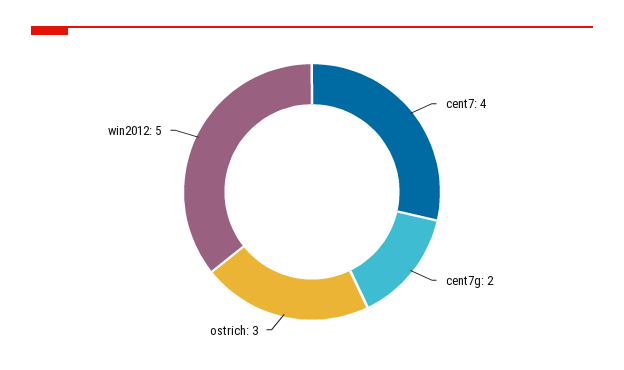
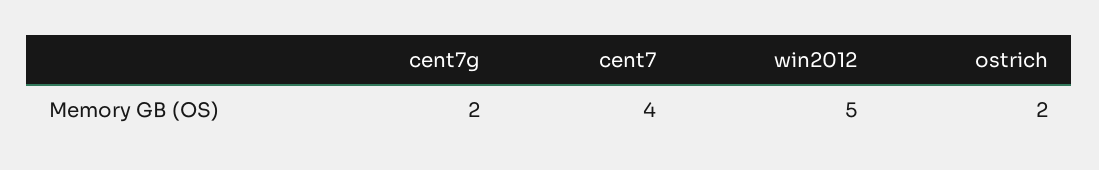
ostrich: 3 -> 2

